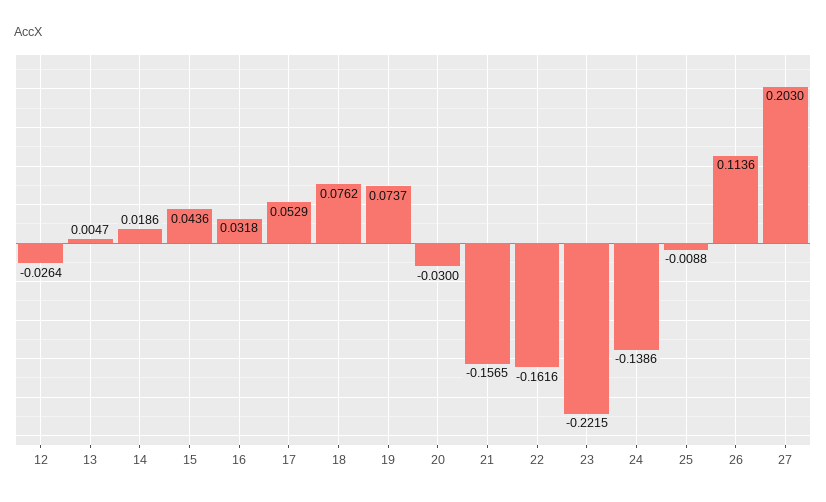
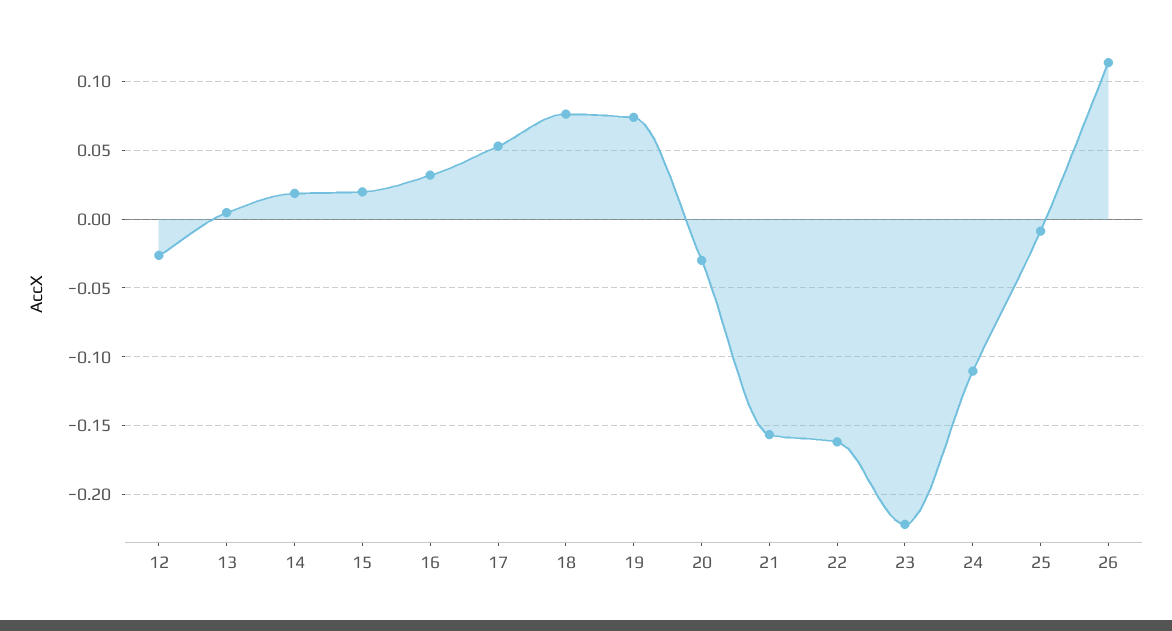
15: 0.0436 -> 0.02
24: -0.1386 -> -0.11
27: 0.203 -> none

